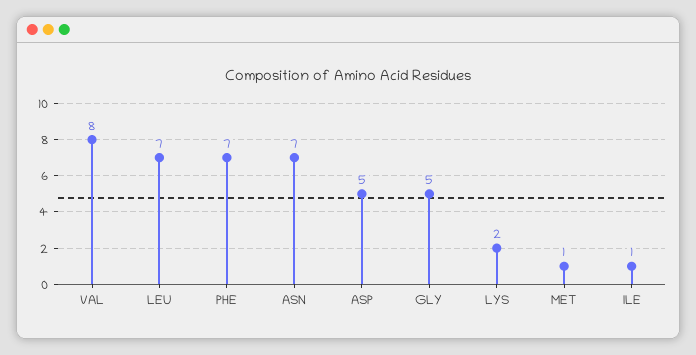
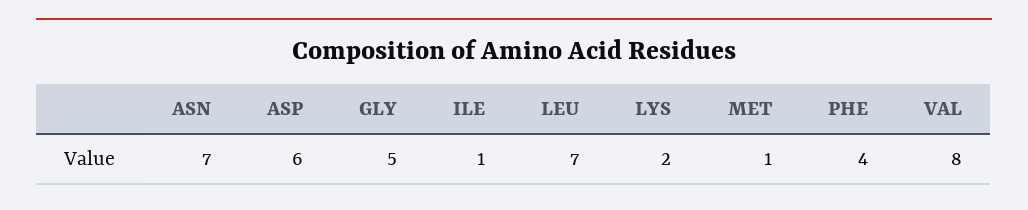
PHE: 7 -> 4
ASP: 5 -> 6

